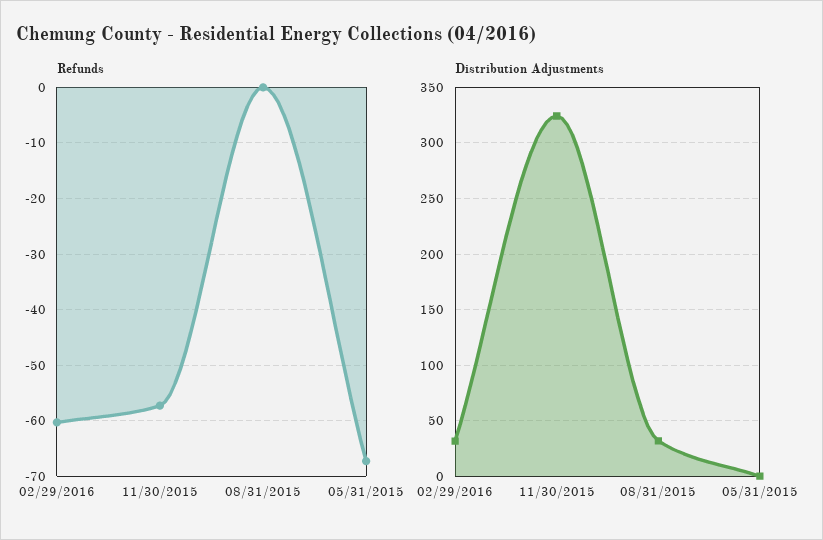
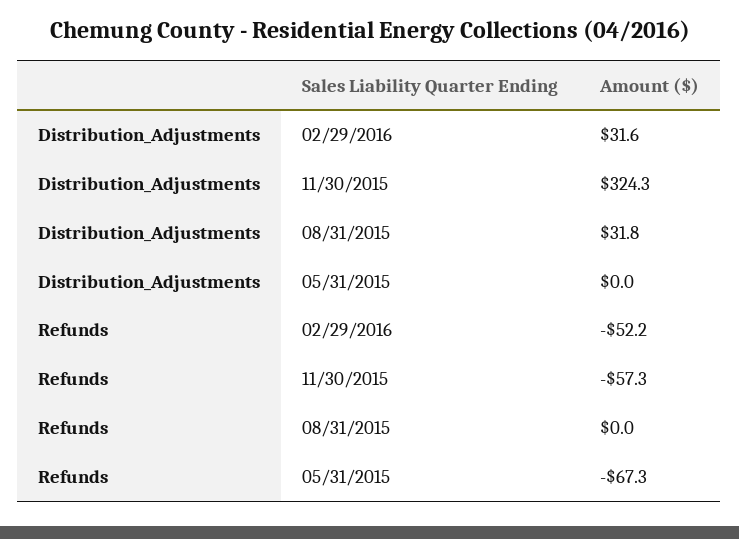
Refunds, 02/29/2016: -60 -> -52.2

